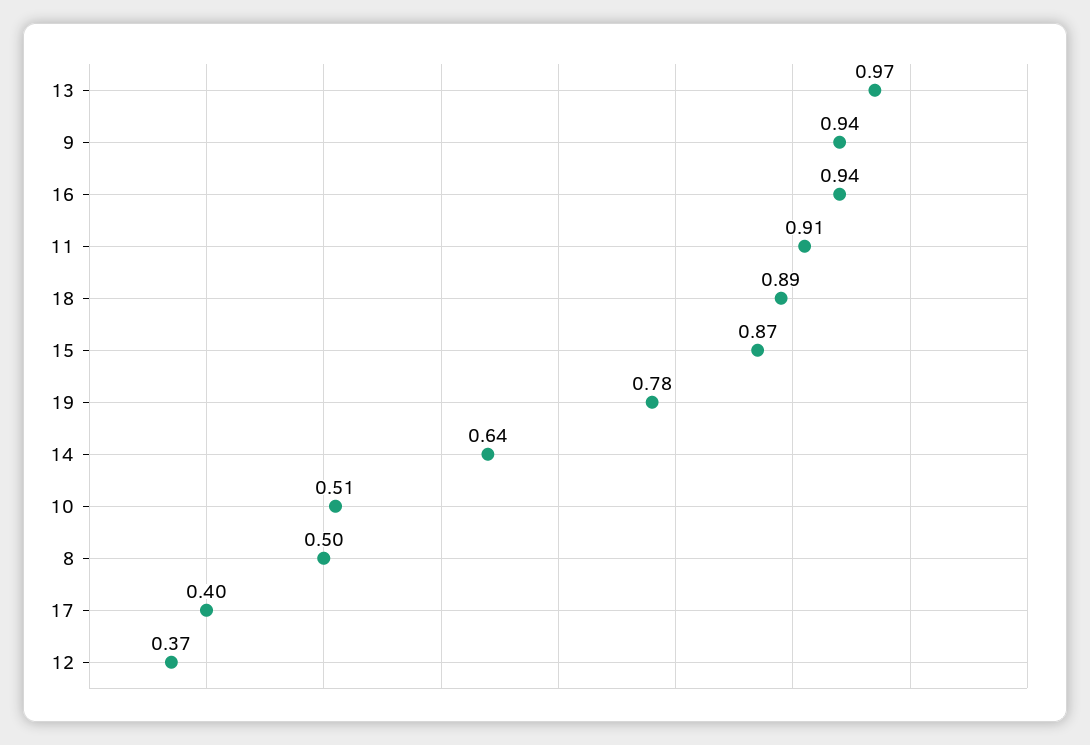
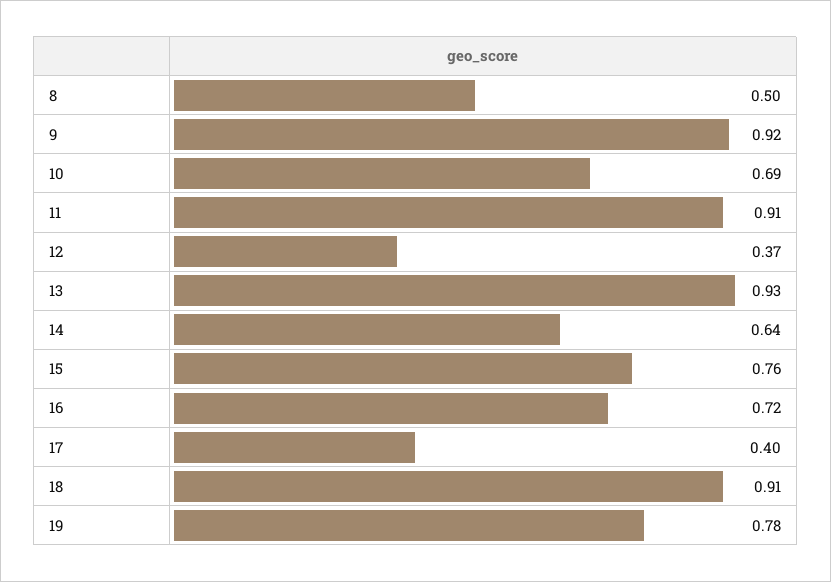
13: 0.97 -> 0.93
9: 0.94 -> 0.92
16: 0.94 -> 0.72
18: 0.89 -> 0.91
15: 0.87 -> 0.76
10: 0.51 -> 0.69

